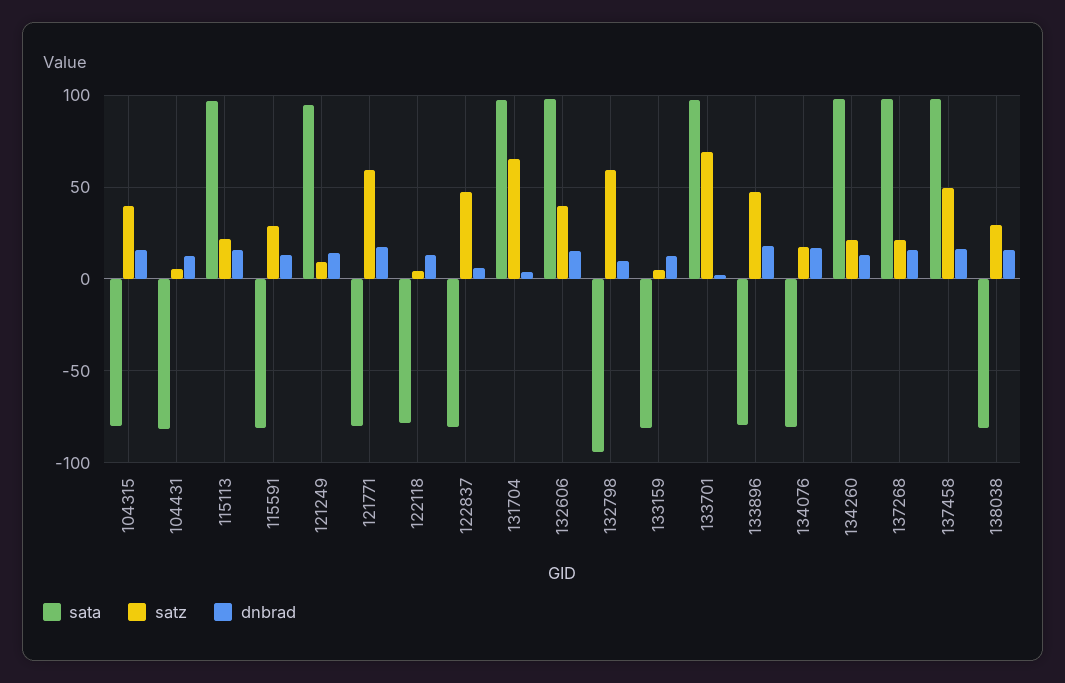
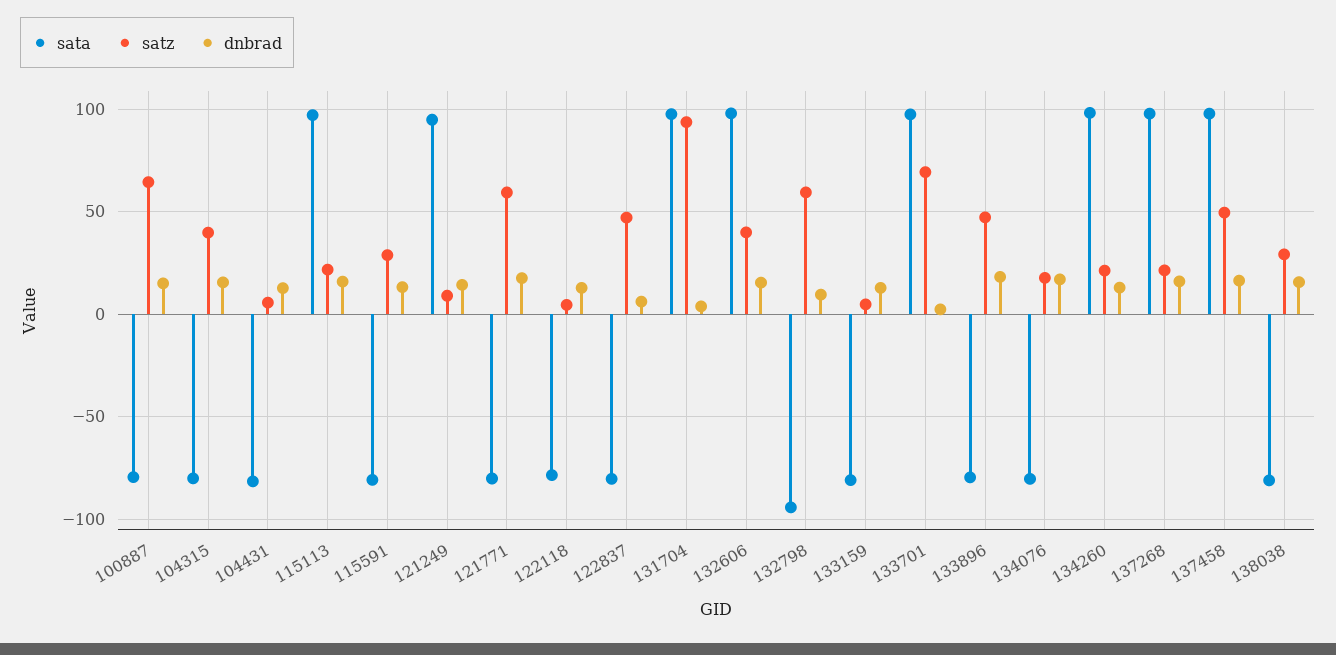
satz, 131704: 65 -> 95
sata, 100887: none -> -80
satz, 100887: none -> 65
dnbrad, 100887: none -> 15

